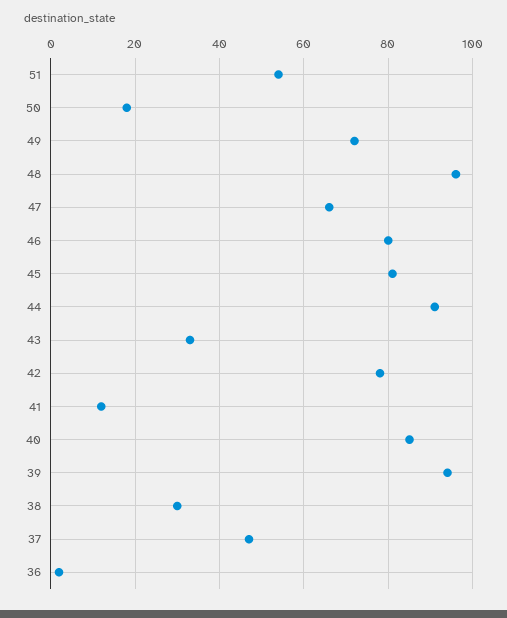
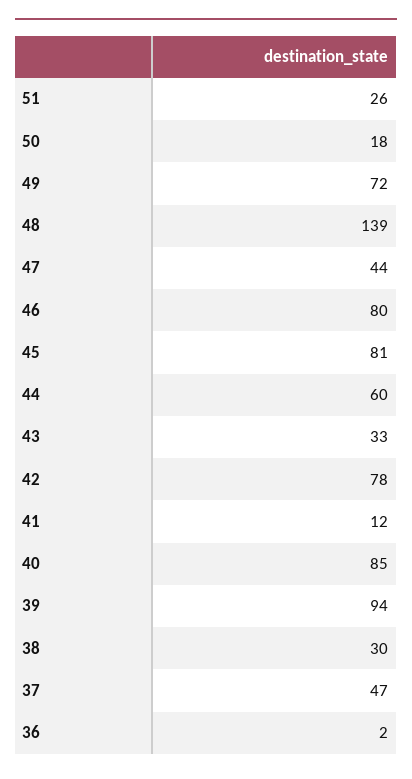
51: 55 -> 26
48: 95 -> 139
47: 65 -> 44
44: 90 -> 60

